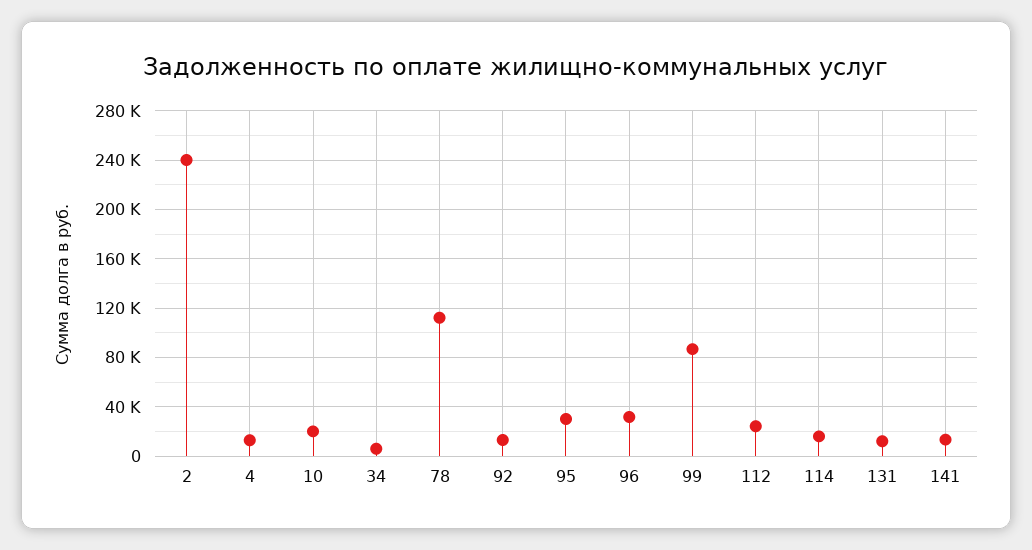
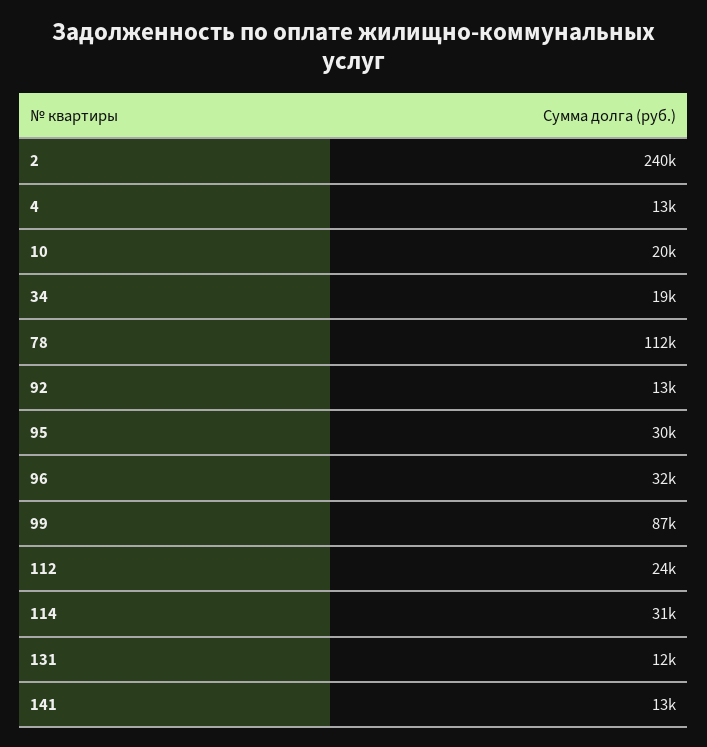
34: 5000 -> 19000
114: 15000 -> 31000

